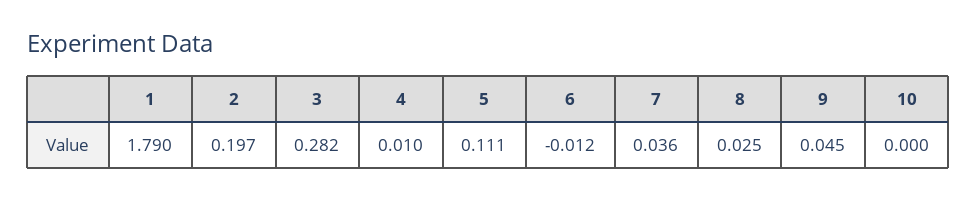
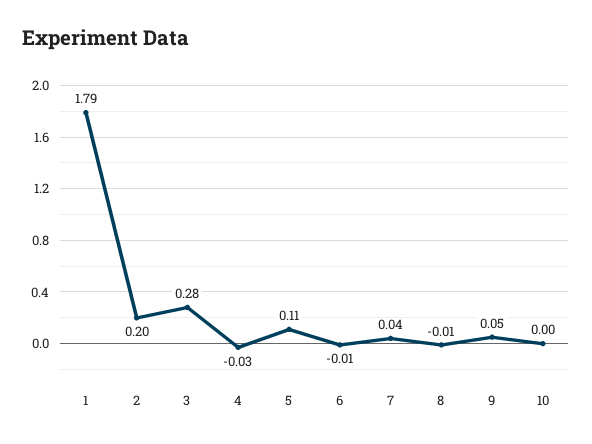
4: 0.01 -> -0.03
8: 0.025 -> -0.01

